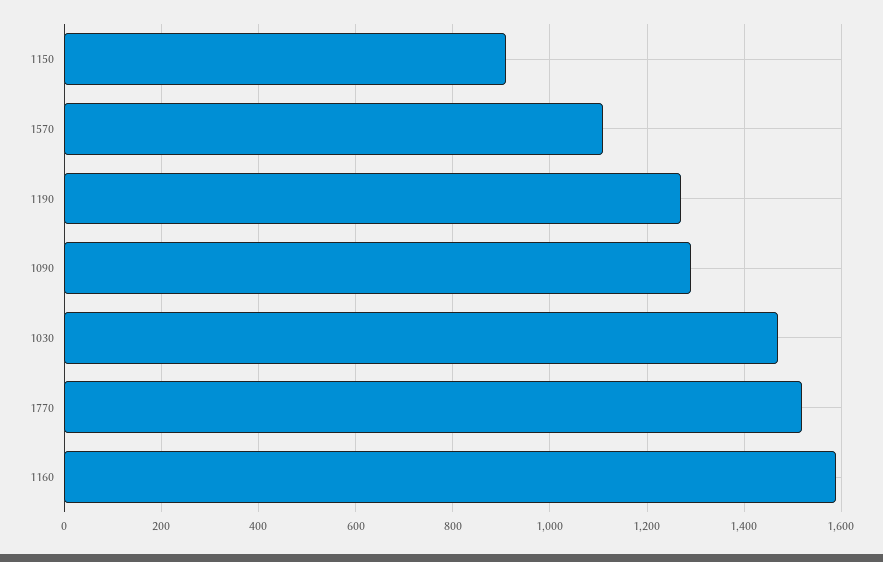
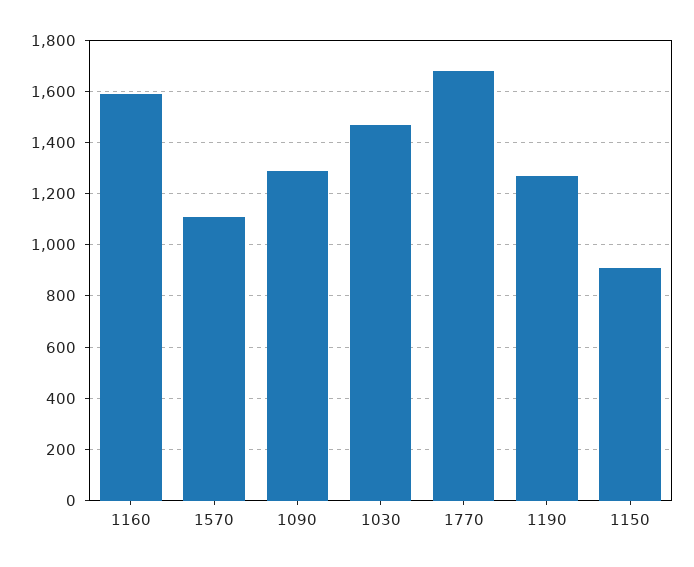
1770: 1520 -> 1675

